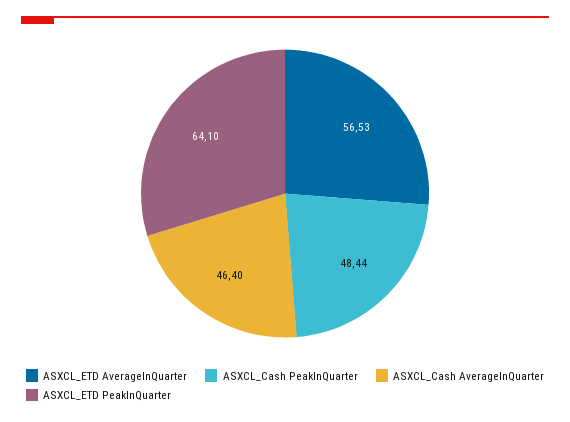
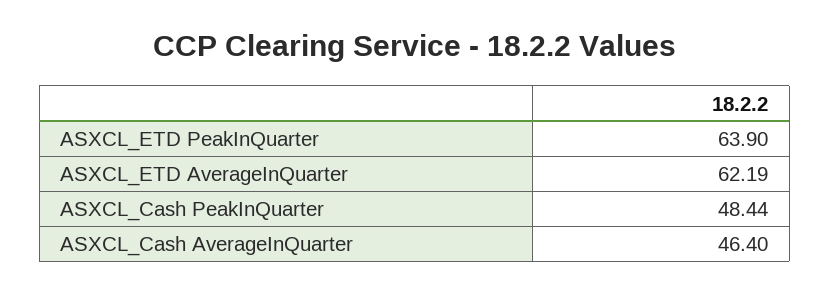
ASXCL_ETD AverageInQuarter: 56.53 -> 62.19
ASXCL_ETD PeakInQuarter: 64.1 -> 63.9

